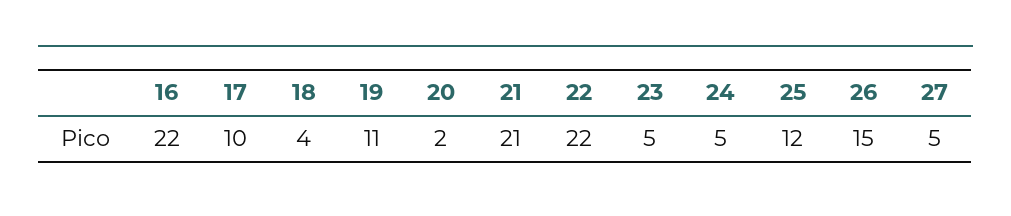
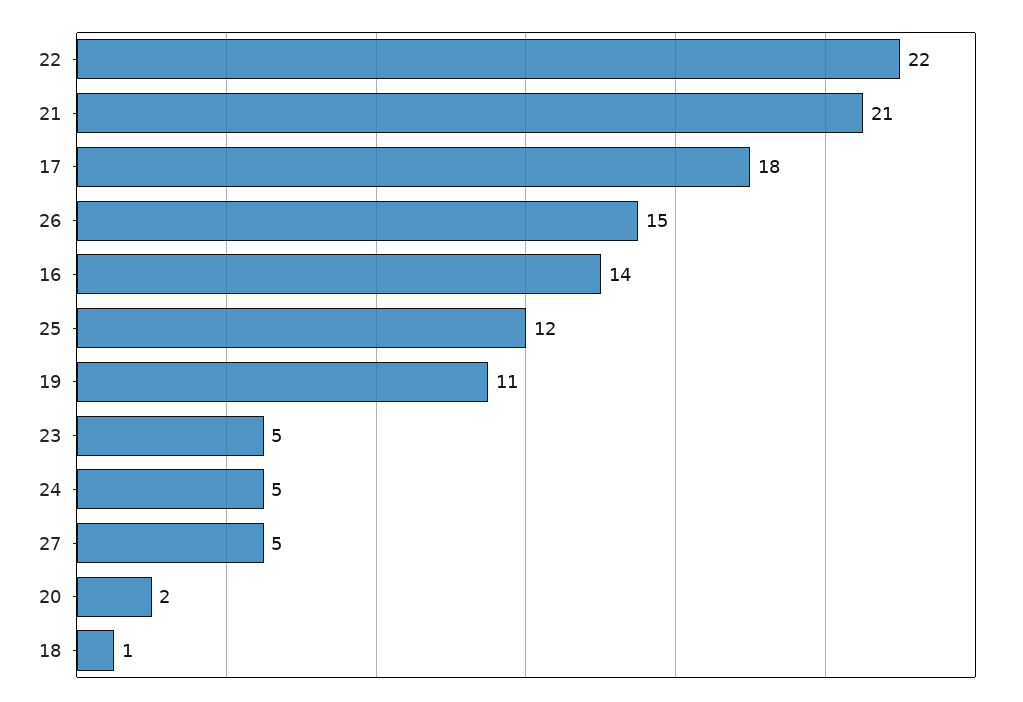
16: 22 -> 14
17: 10 -> 18
18: 4 -> 1

